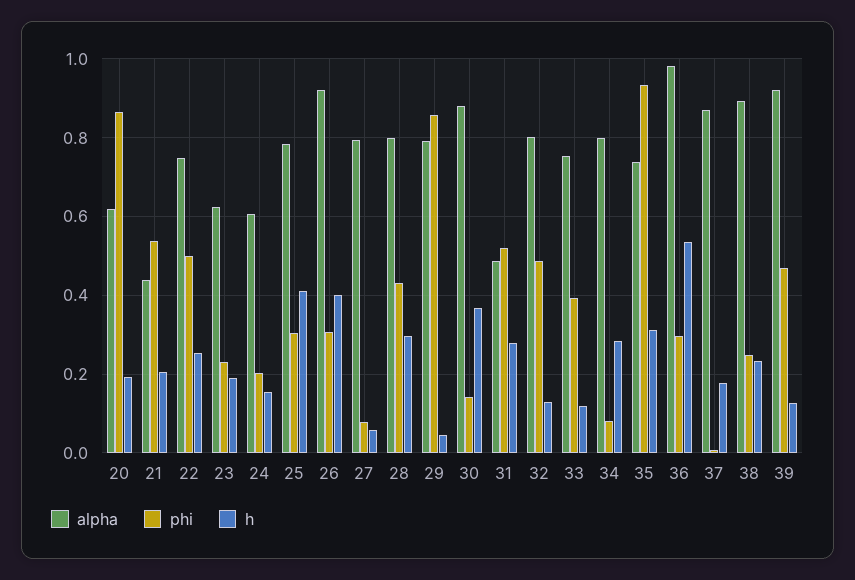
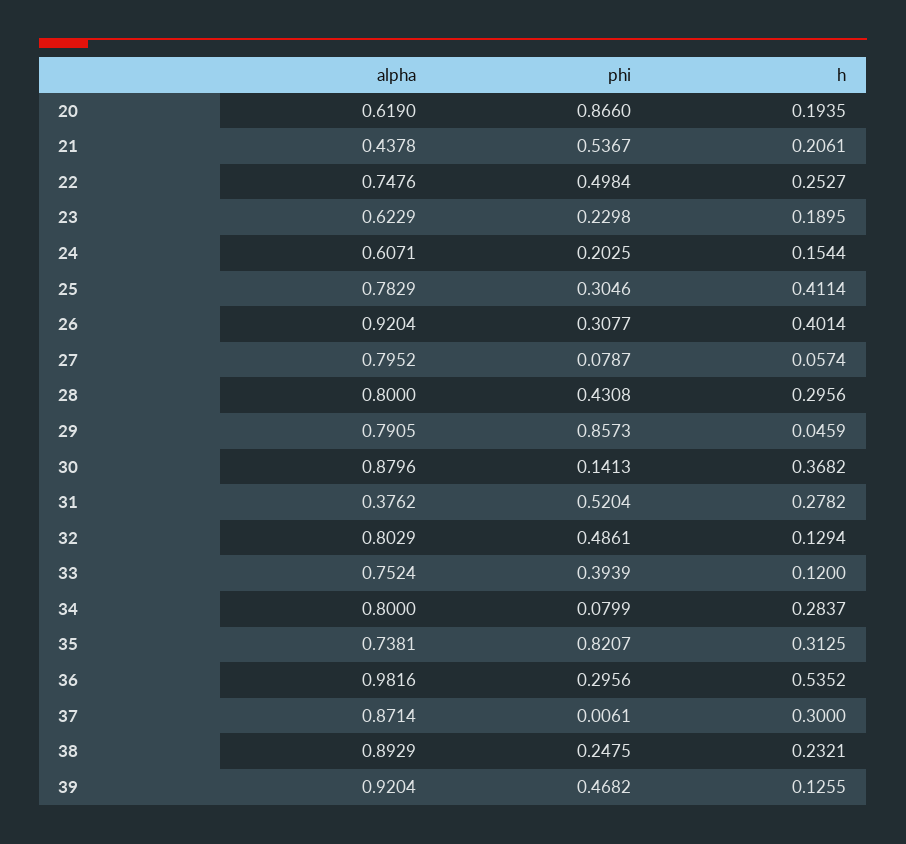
alpha, 31: 0.48 -> 0.3762
phi, 35: 0.94 -> 0.8207
h, 37: 0.18 -> 0.3

